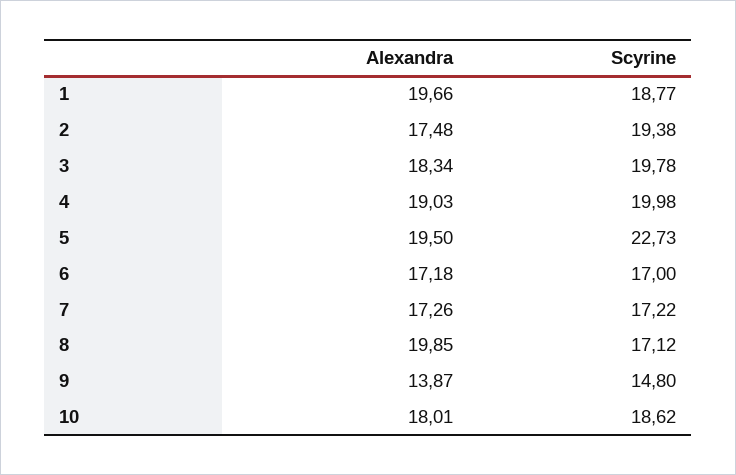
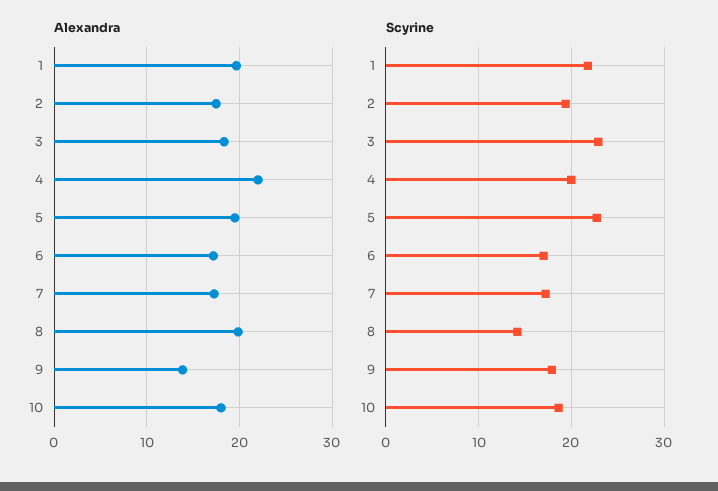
Scyrine, 1: 18.77 -> 22
Scyrine, 3: 19.78 -> 23
Alexandra, 4: 19.03 -> 22
Scyrine, 8: 17.12 -> 14
Scyrine, 9: 14.8 -> 18

